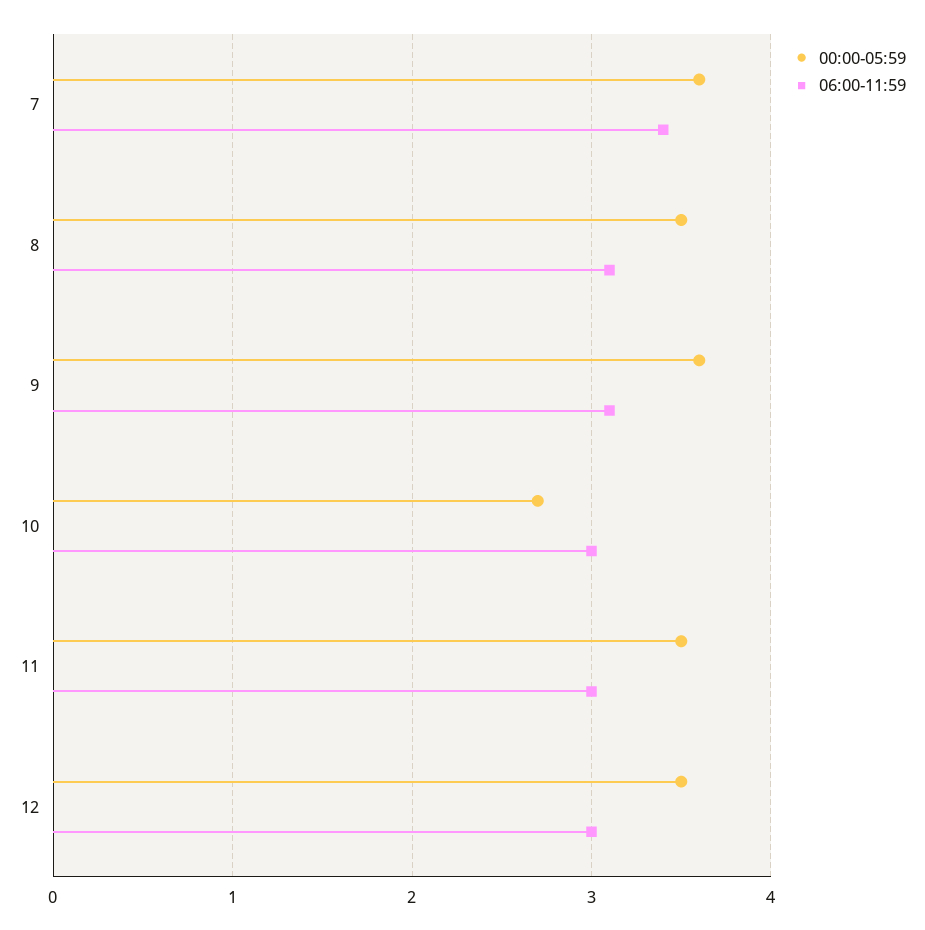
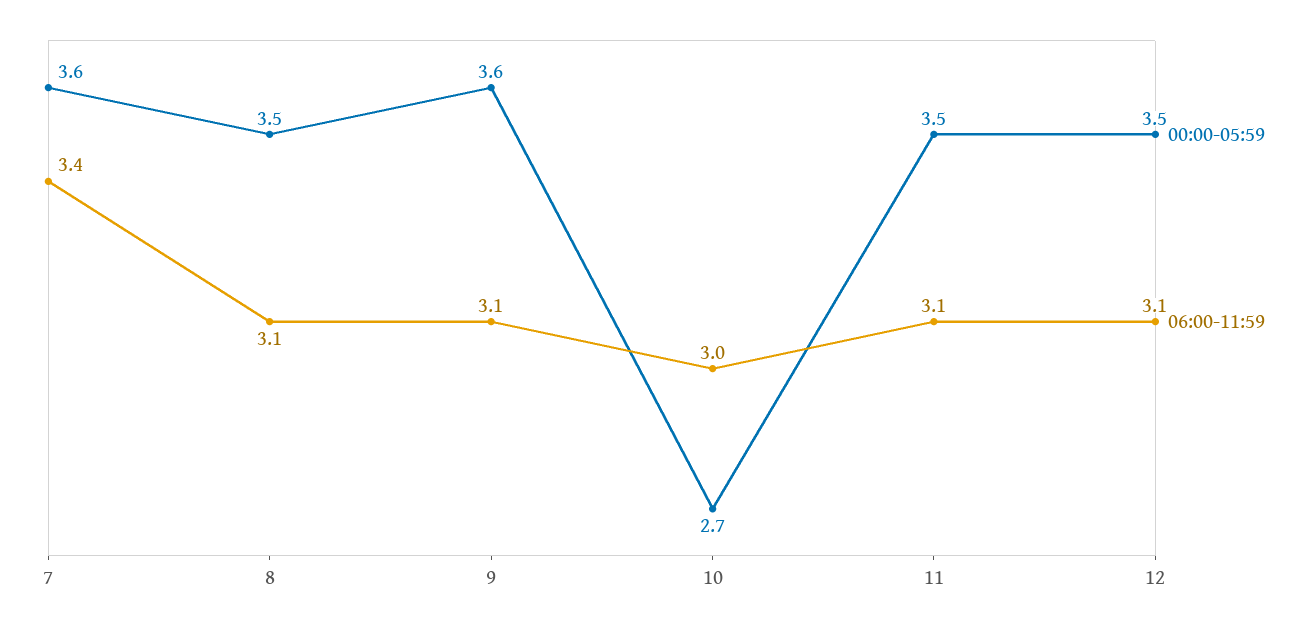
06:00-11:59, 11: 3 -> 3.1
06:00-11:59, 12: 3 -> 3.1

